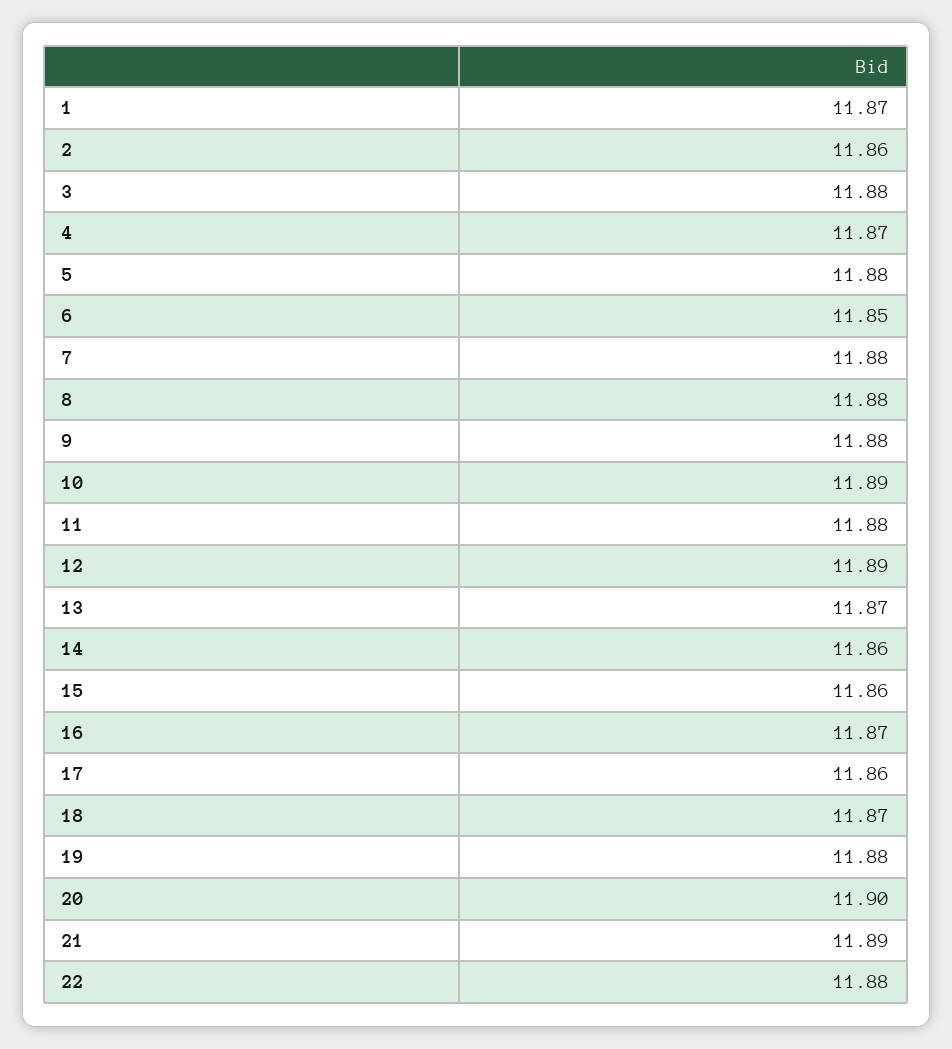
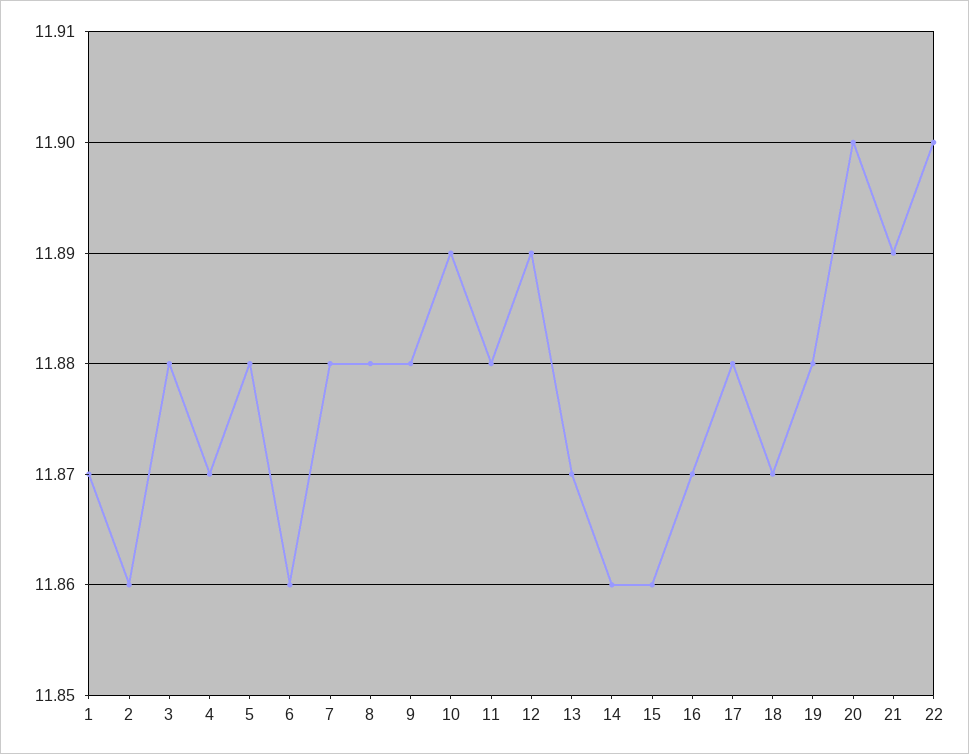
6: 11.85 -> 11.86
17: 11.86 -> 11.88
22: 11.88 -> 11.9

